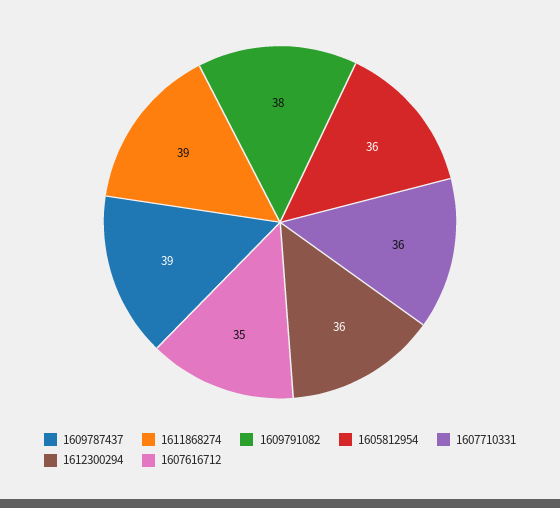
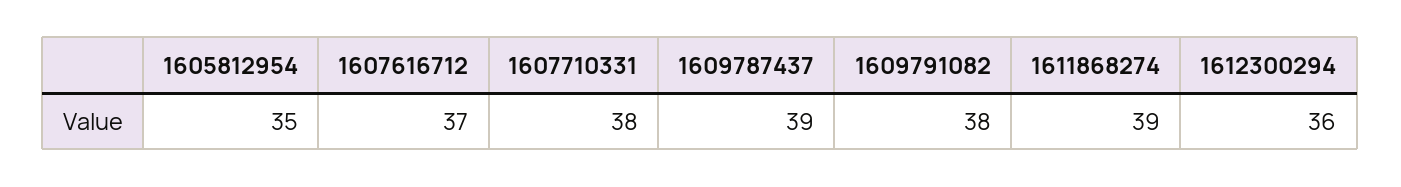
1605812954: 36 -> 35
1607710331: 36 -> 38
1607616712: 35 -> 37

